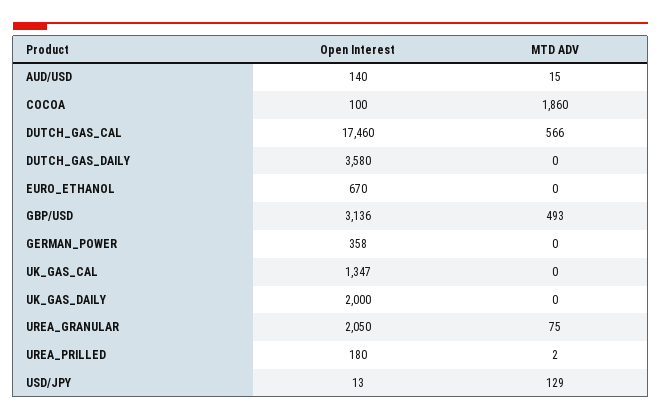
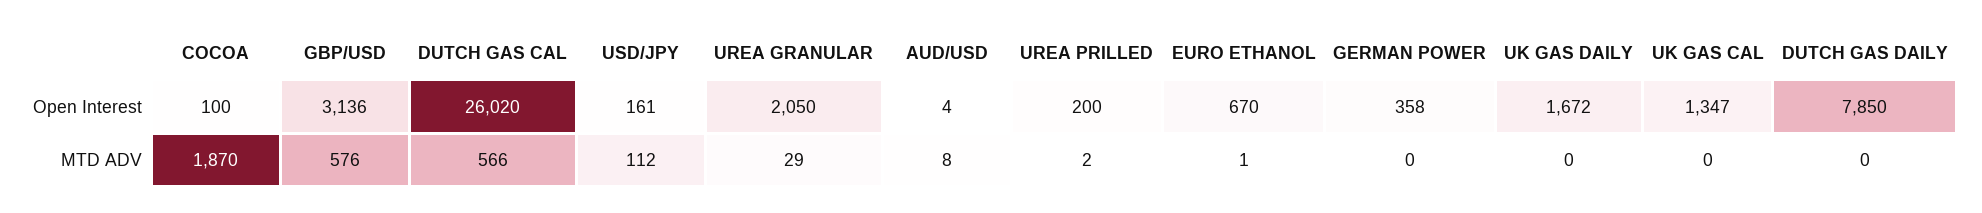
Open Interest, AUD/USD: 140 -> 4
MTD ADV, AUD/USD: 15 -> 8
MTD ADV, COCOA: 1860 -> 1870
Open Interest, DUTCH_GAS_CAL: 17460 -> 26020
Open Interest, DUTCH_GAS_DAILY: 3580 -> 7850
MTD ADV, EURO_ETHANOL: 0 -> 1
MTD ADV, GBP/USD: 493 -> 576
Open Interest, UK_GAS_DAILY: 2000 -> 1672
MTD ADV, UREA_GRANULAR: 75 -> 29
Open Interest, UREA_PRILLED: 180 -> 200
Open Interest, USD/JPY: 13 -> 161
MTD ADV, USD/JPY: 129 -> 112

